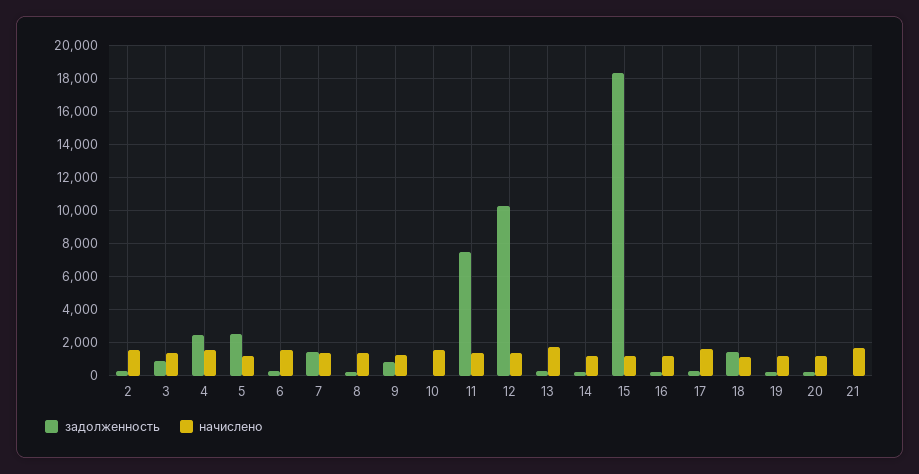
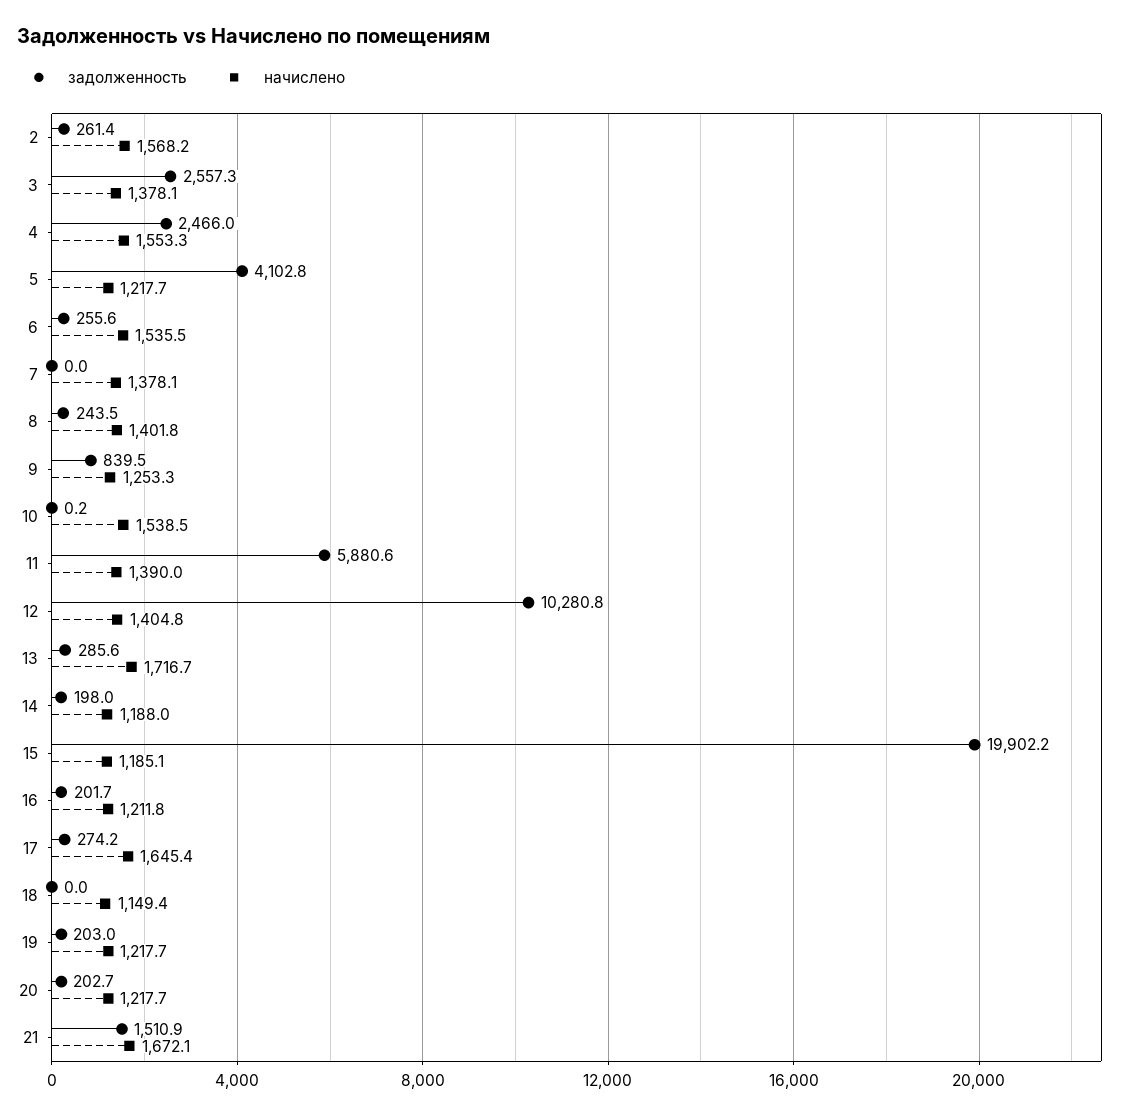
задолженность, 3: 1000 -> 2557.3
задолженность, 5: 2500 -> 4102.8
задолженность, 7: 1500 -> 0
задолженность, 11: 7500 -> 5880.6
задолженность, 15: 18500 -> 19902.2
задолженность, 18: 1500 -> 0
задолженность, 21: 0 -> 1510.9

